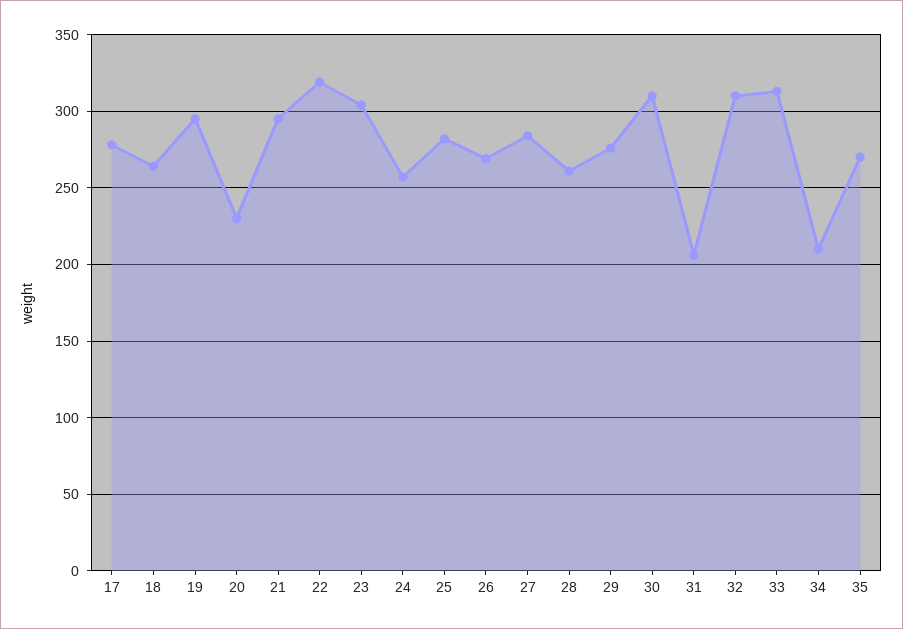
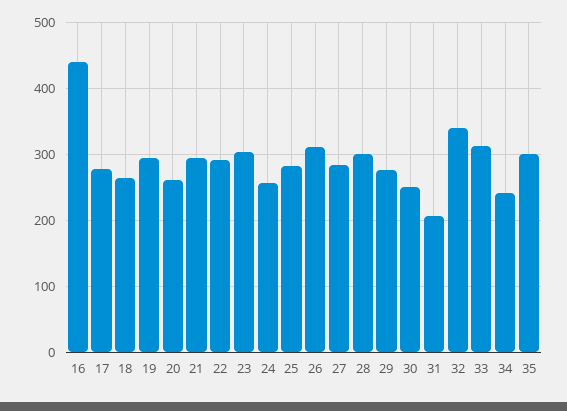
20: 230 -> 260
22: 320 -> 290
26: 270 -> 310
28: 260 -> 300
30: 310 -> 250
32: 310 -> 340
34: 210 -> 240
35: 270 -> 300
16: none -> 440

